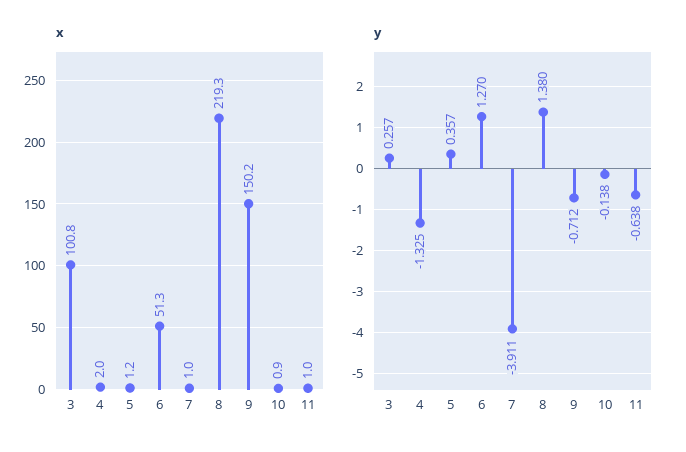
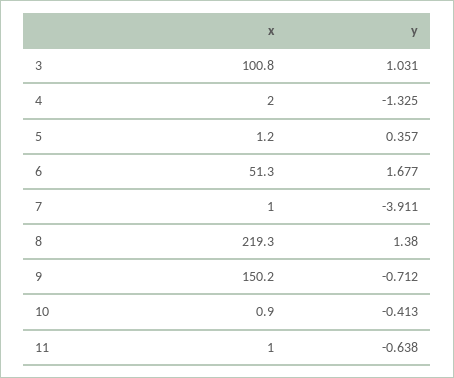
y, 3: 0.257 -> 1.031
y, 6: 1.27 -> 1.677
y, 10: -0.138 -> -0.413

